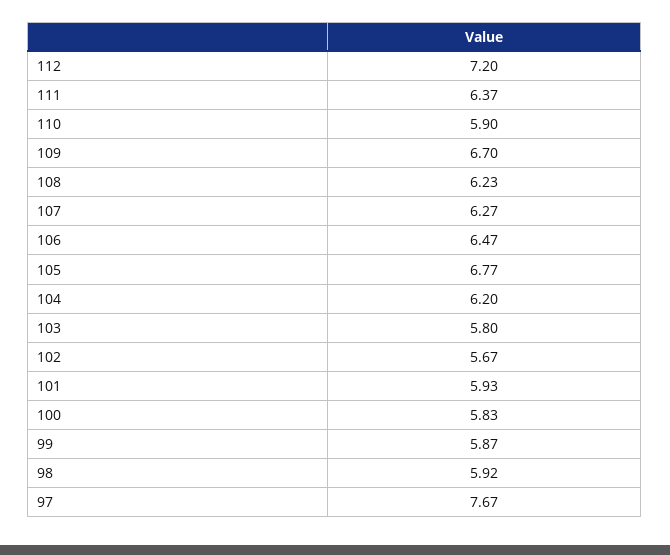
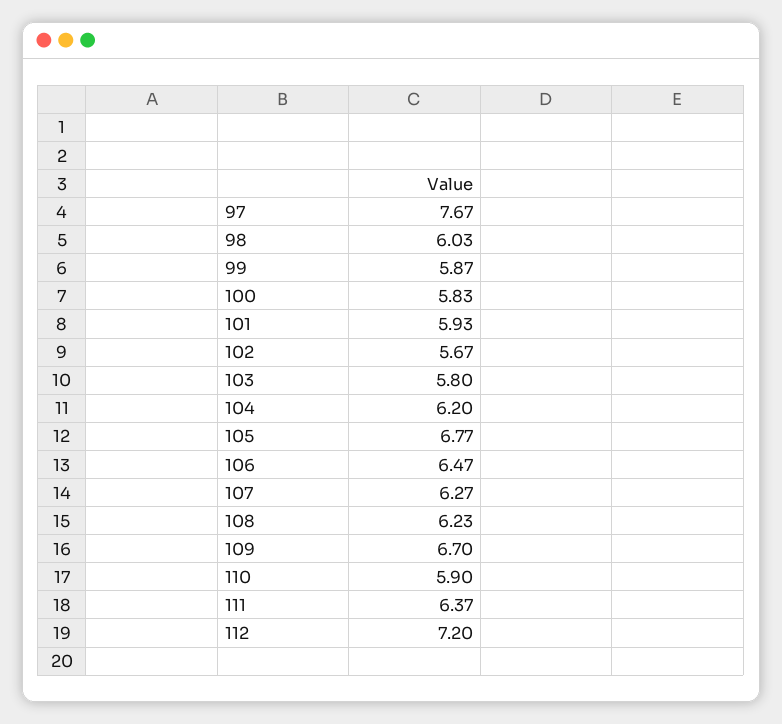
98: 5.92 -> 6.03

